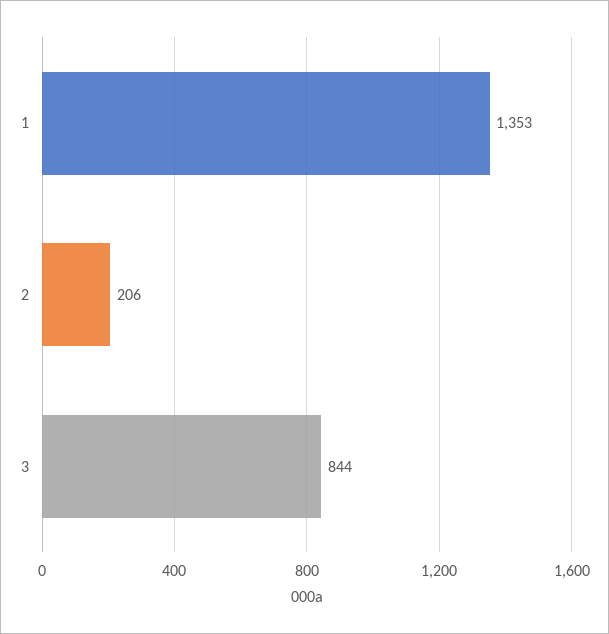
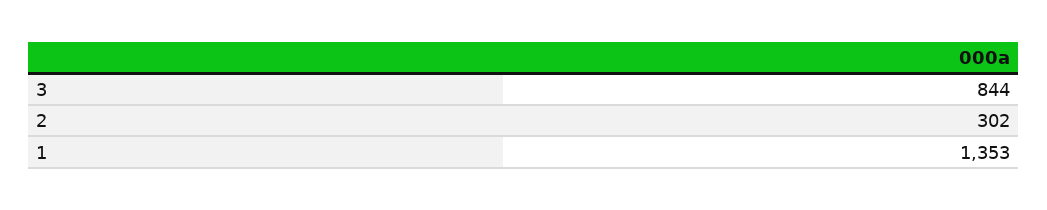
2: 206 -> 302

